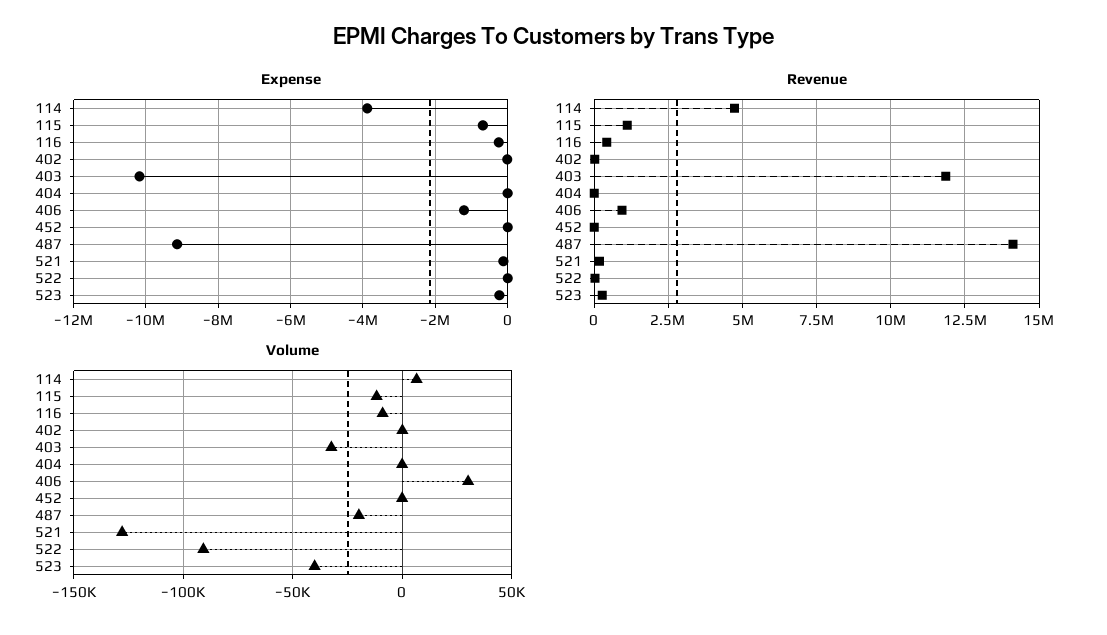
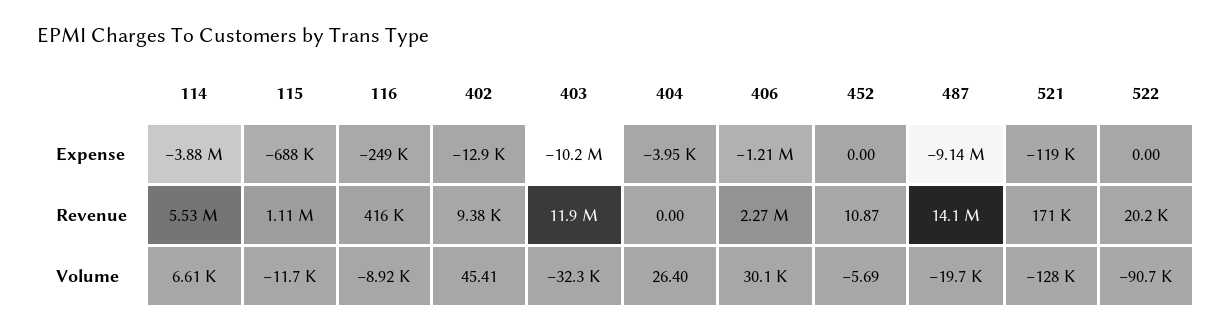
Expense, 523: -200000 -> none
Revenue, 114: 4750000 -> 5530000
Revenue, 406: 1000000 -> 2270000
Revenue, 523: 250000 -> none
Volume, 523: -40000 -> none

